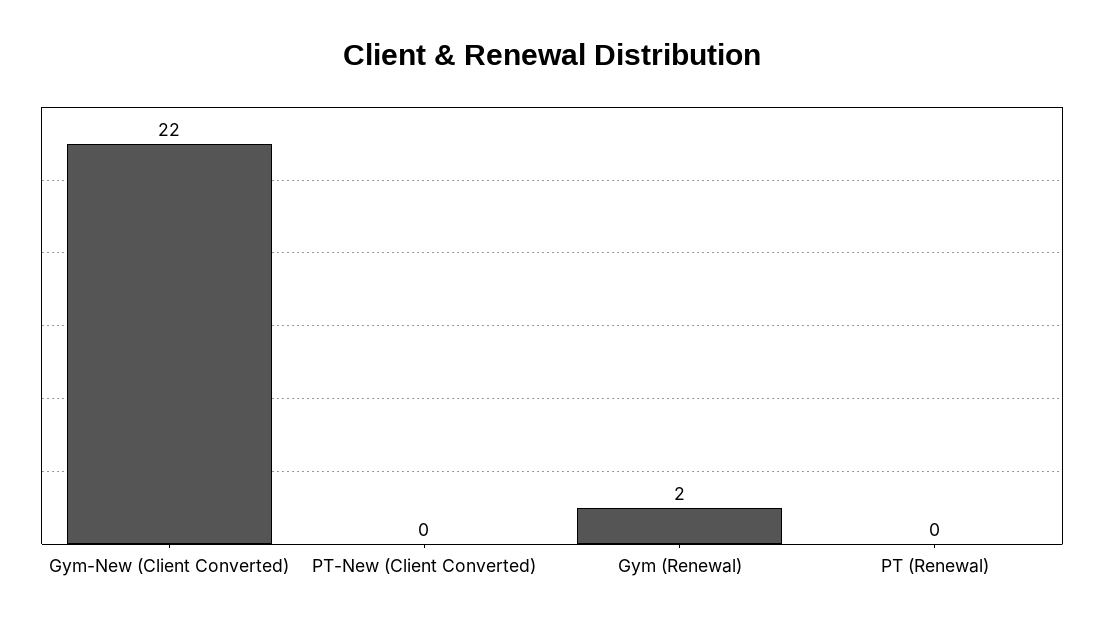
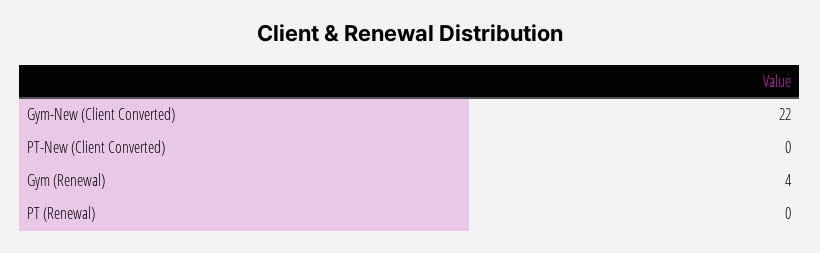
Gym (Renewal): 2 -> 4

